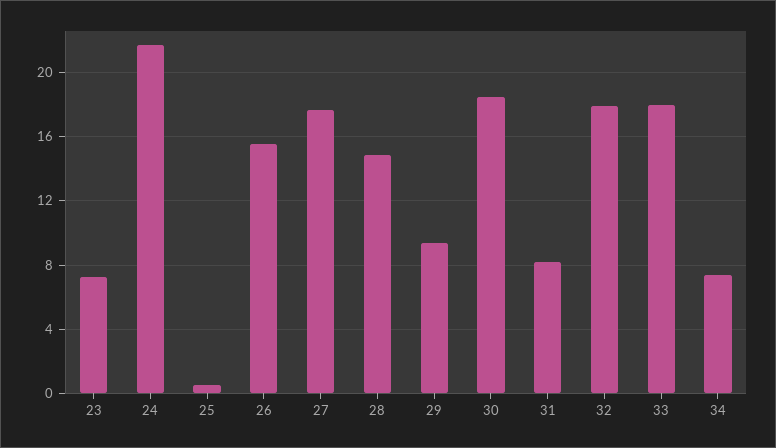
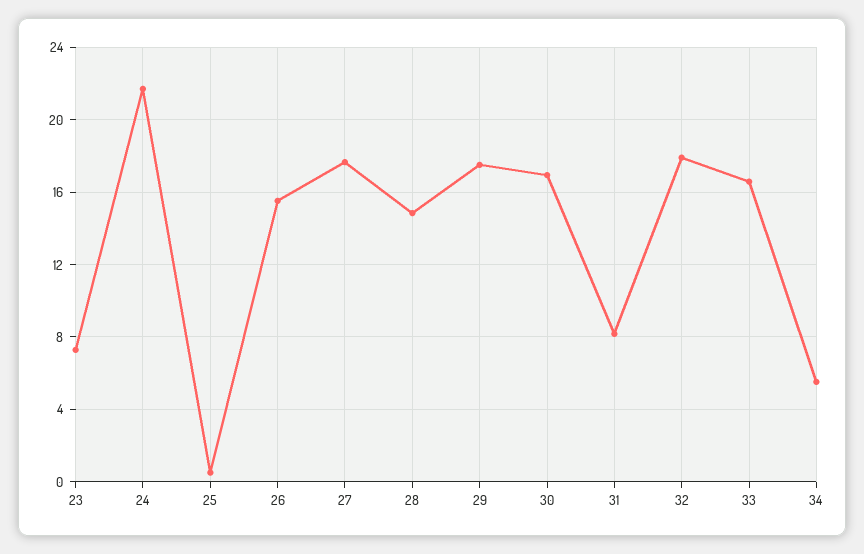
29: 9.5 -> 17.5
30: 18.5 -> 17
33: 18 -> 16.5
34: 7.5 -> 5.5

